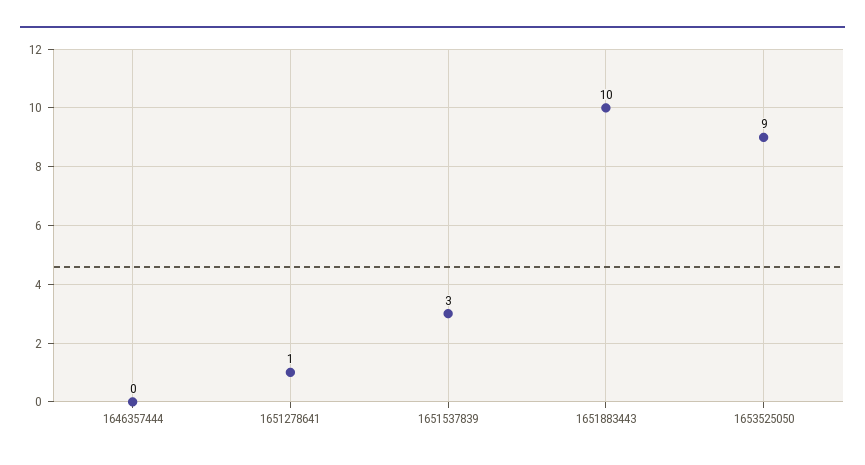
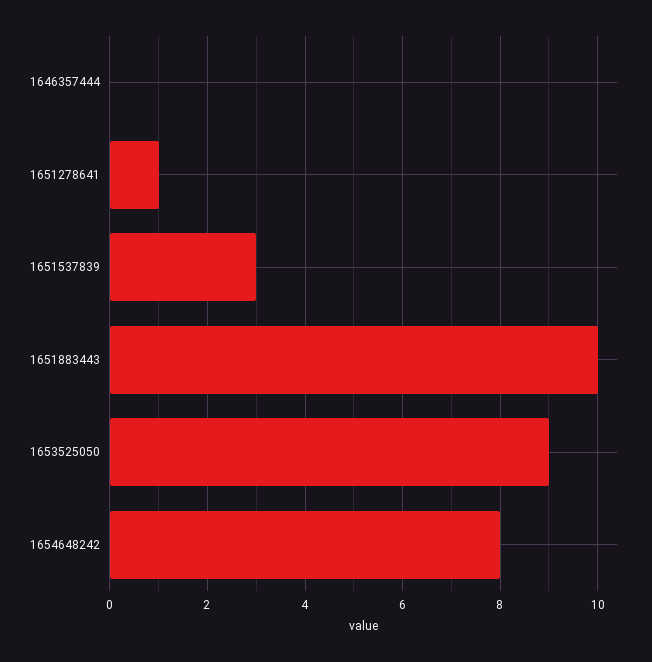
1654648242: none -> 8

